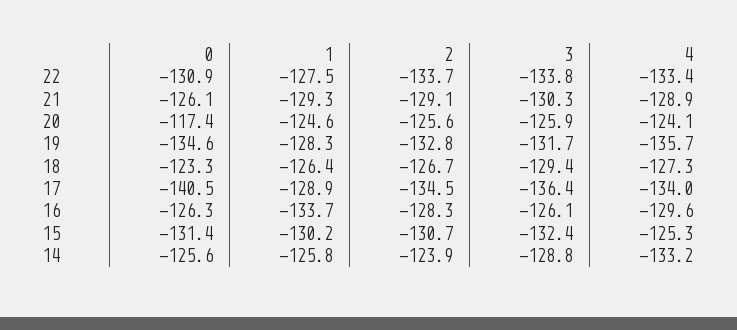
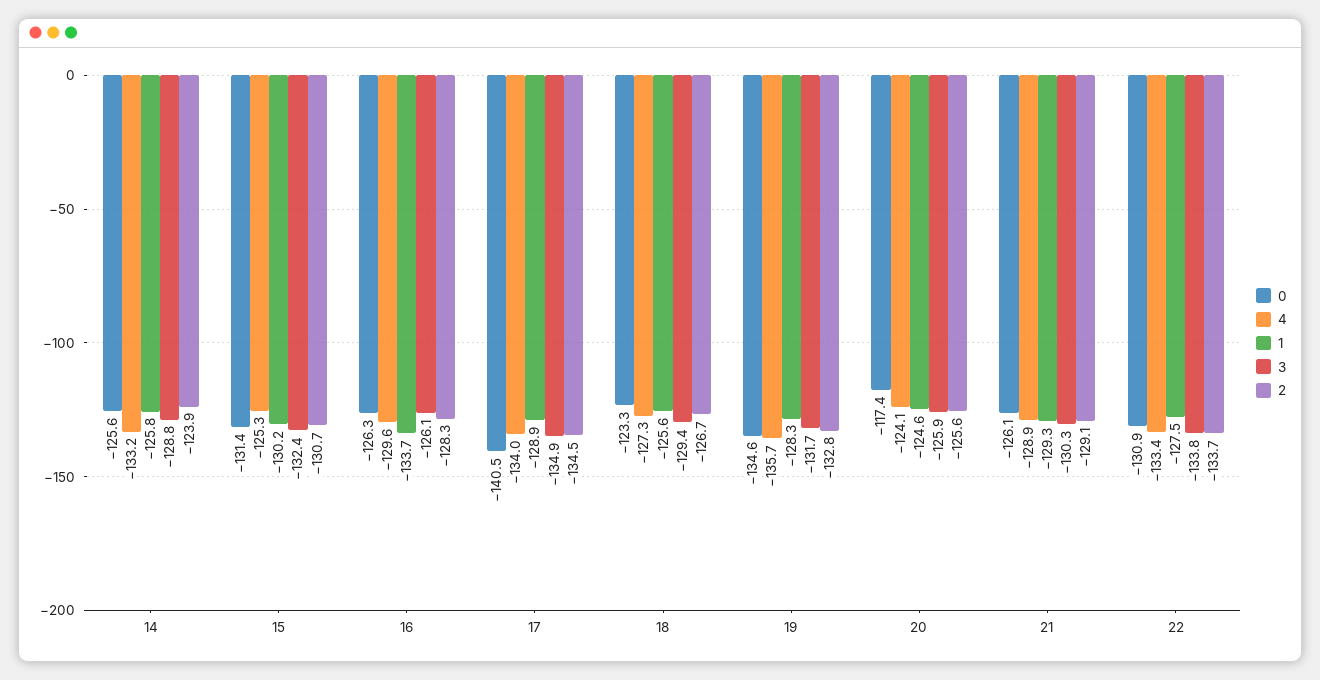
1, 18: -126.4 -> -125.6
3, 17: -136.4 -> -134.9

